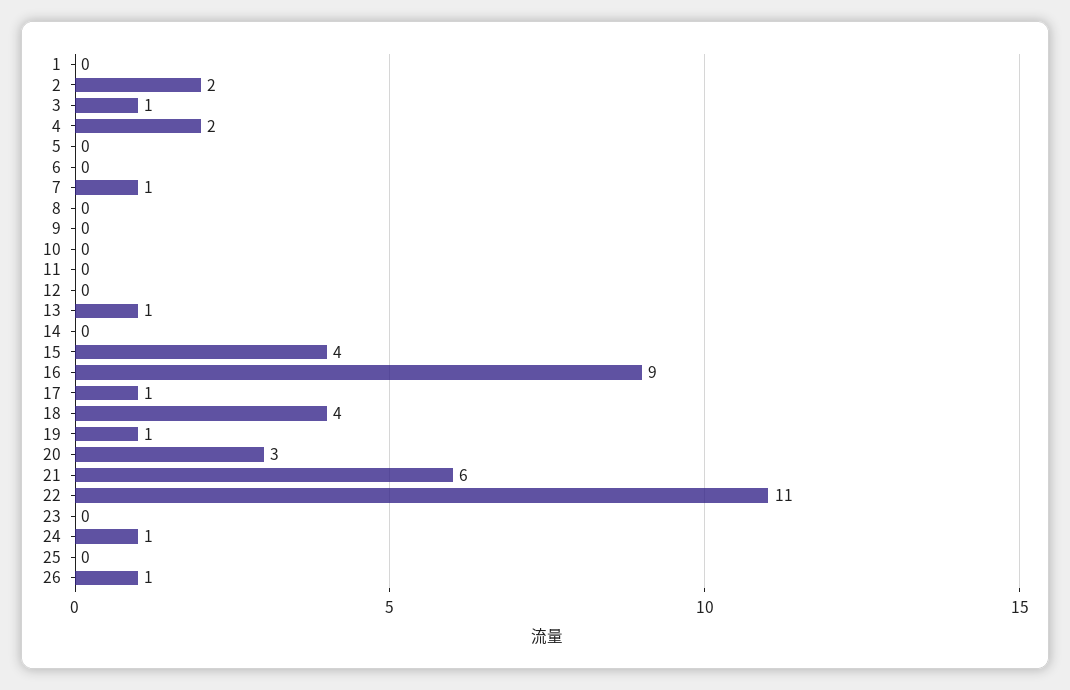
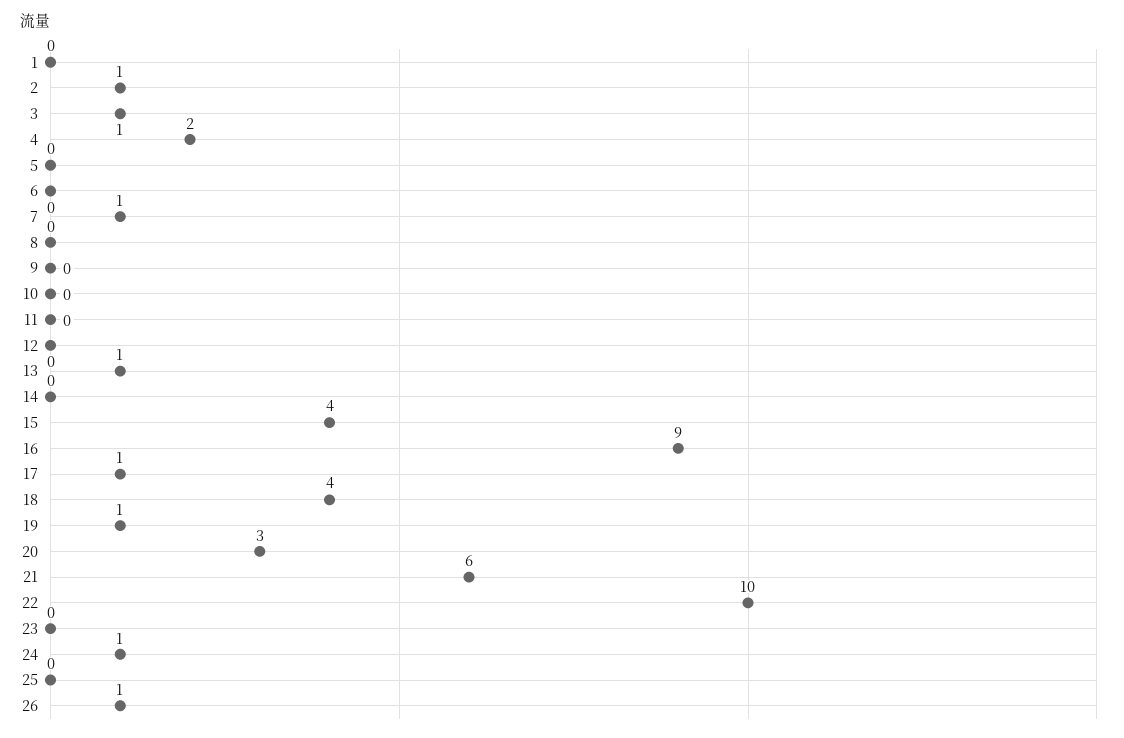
2: 2 -> 1
22: 11 -> 10

